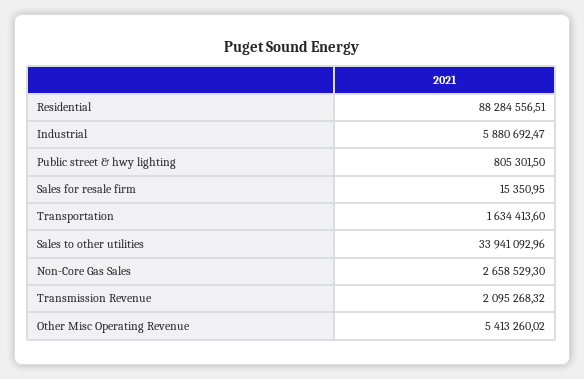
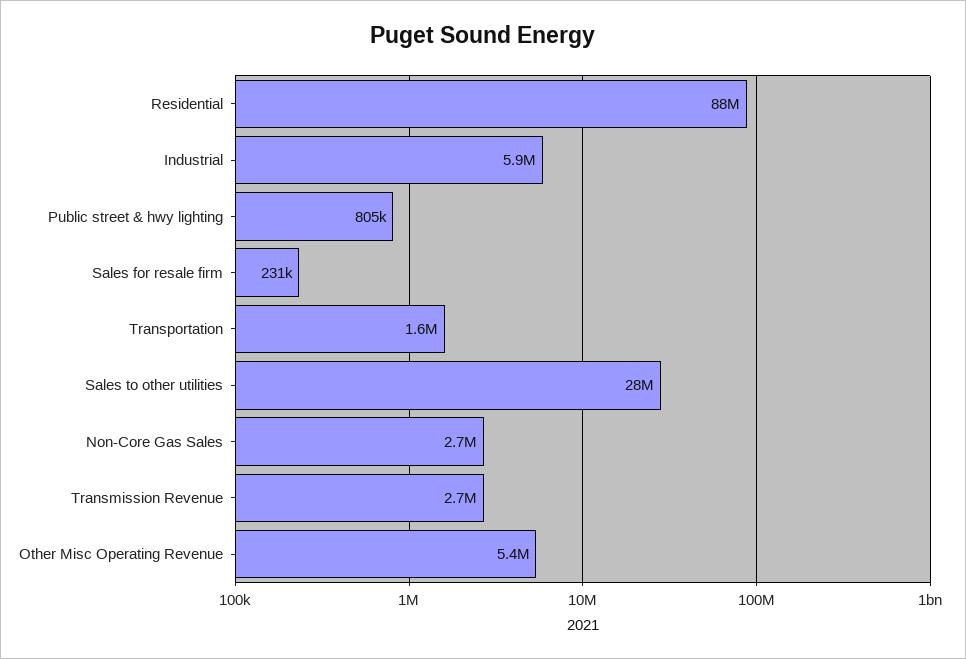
Sales for resale firm: 15350.95 -> 231000
Sales to other utilities: 33941092.96 -> 28000000
Transmission Revenue: 2095268.32 -> 2700000

